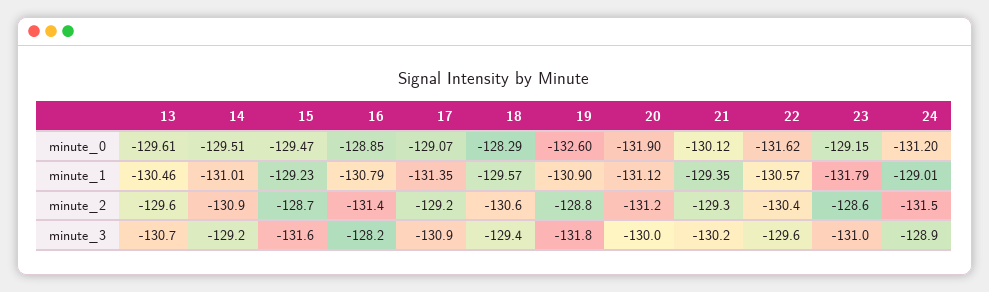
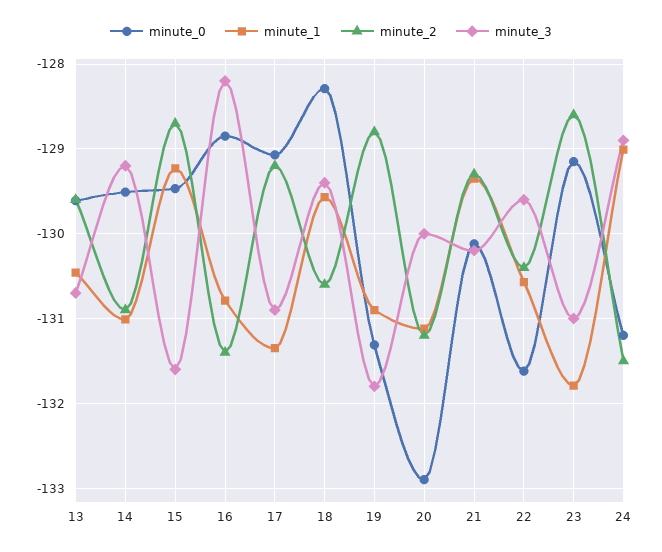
minute_0, 19: -132.6 -> -131.3
minute_0, 20: -131.9 -> -132.9

